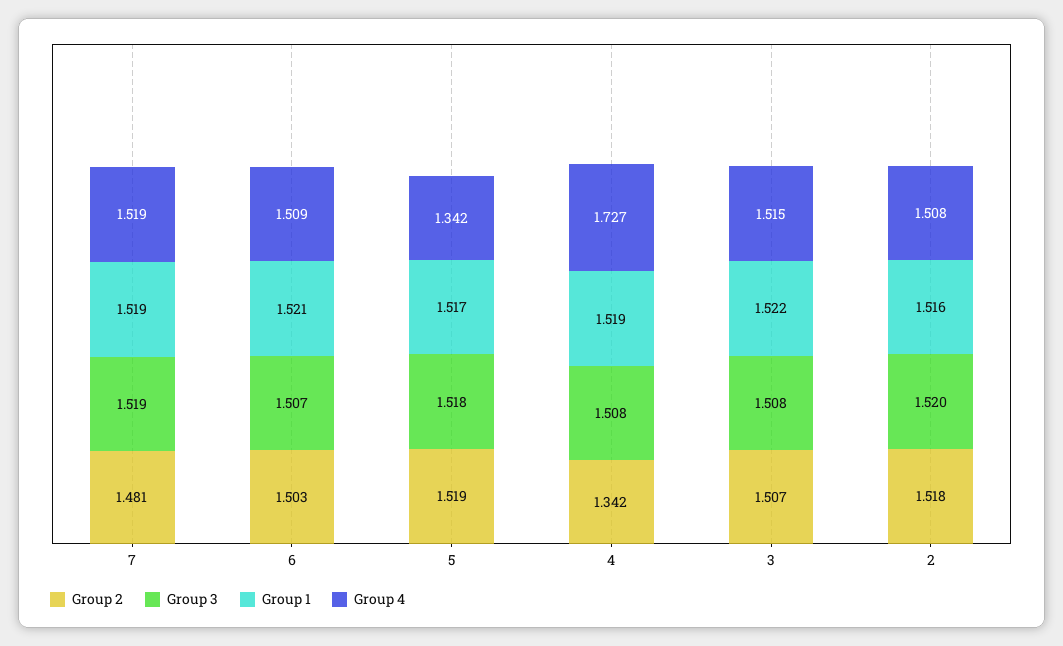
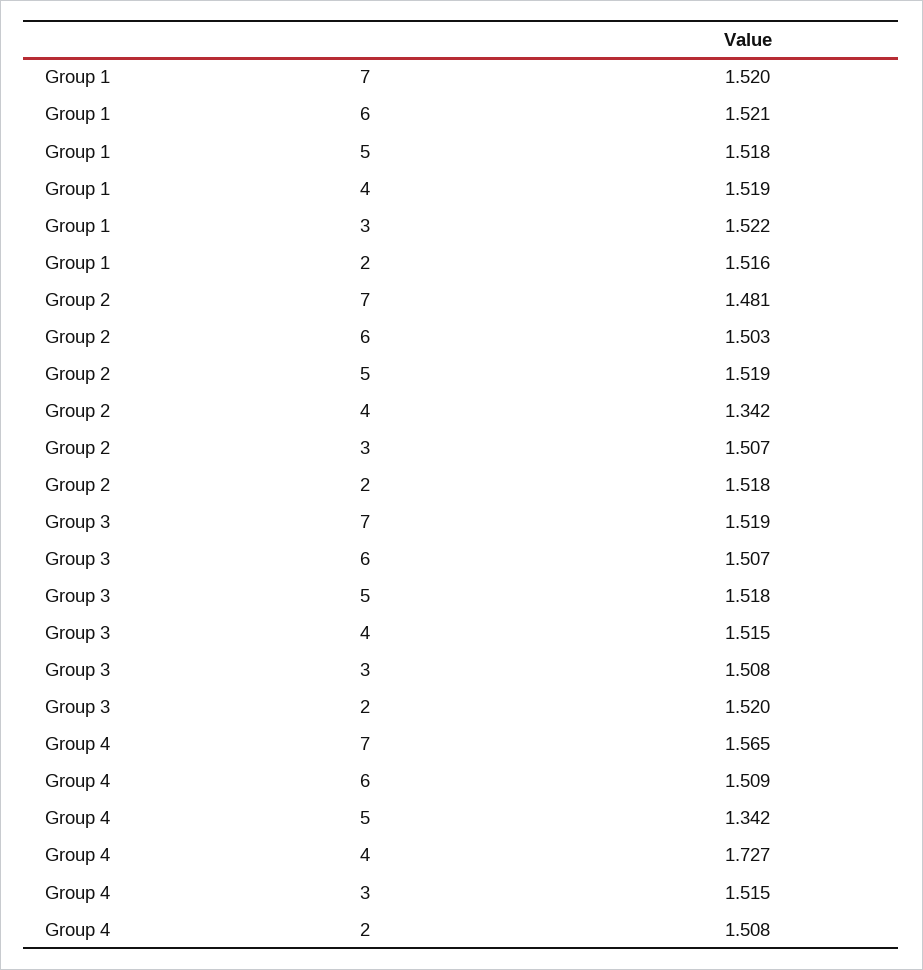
Group 1, 7: 1.519 -> 1.52
Group 4, 7: 1.519 -> 1.565
Group 1, 5: 1.517 -> 1.518
Group 3, 4: 1.508 -> 1.515

